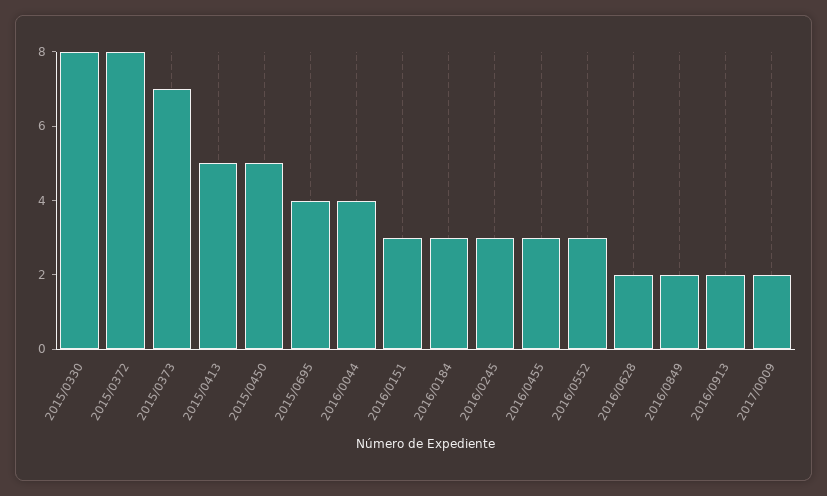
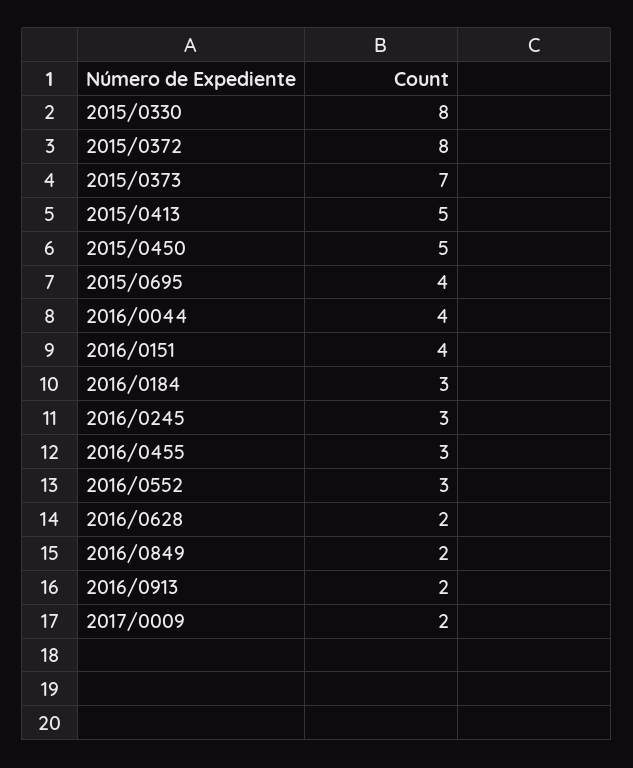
2016/0151: 3 -> 4

